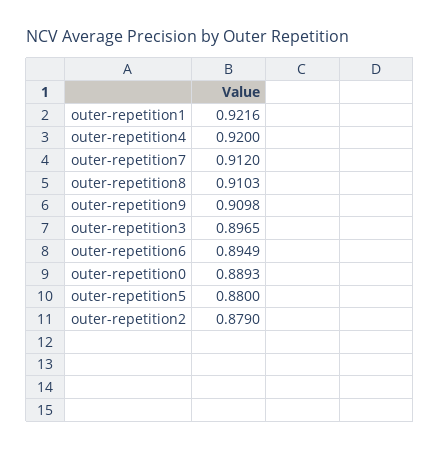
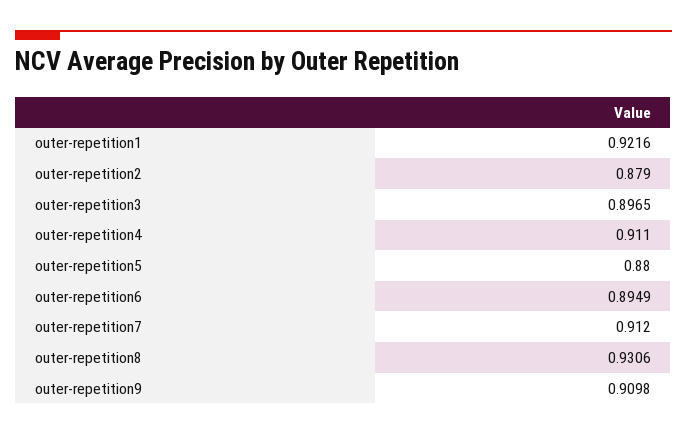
outer-repetition4: 0.92 -> 0.911
outer-repetition8: 0.9103 -> 0.9306
outer-repetition0: 0.8893 -> none

